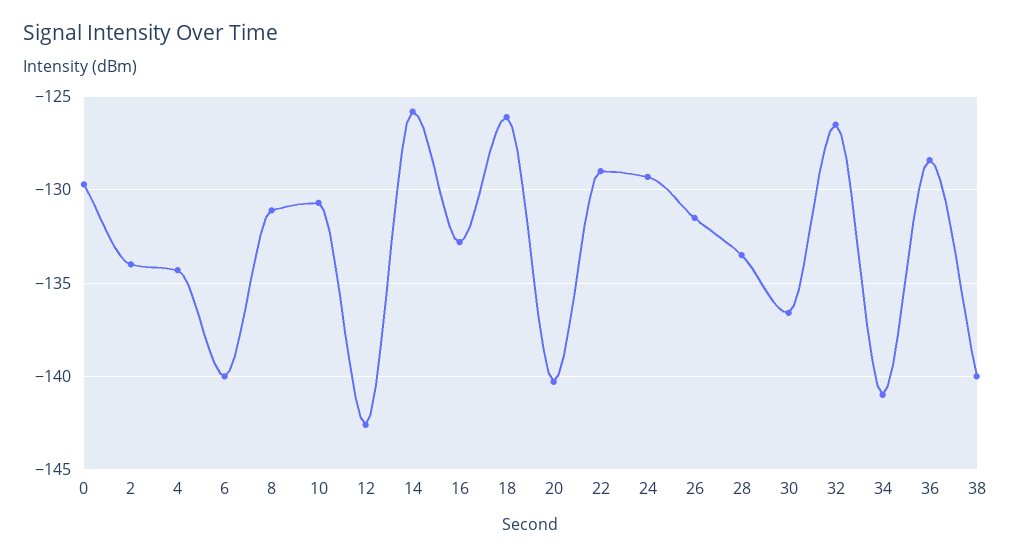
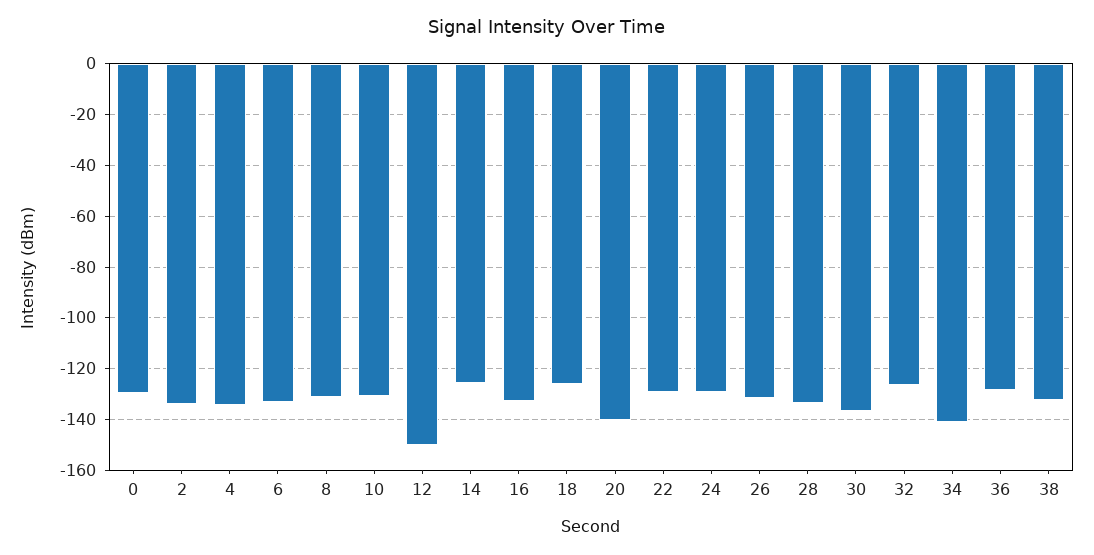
6: -140 -> -132.5
12: -142.5 -> -150
38: -140 -> -132.5

